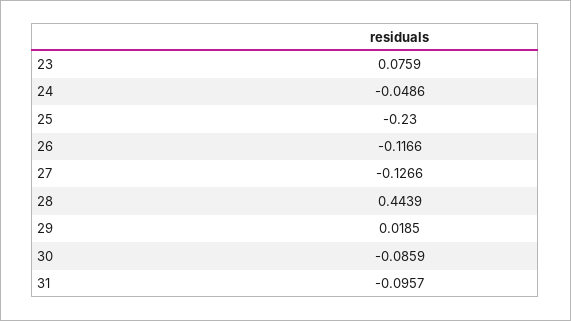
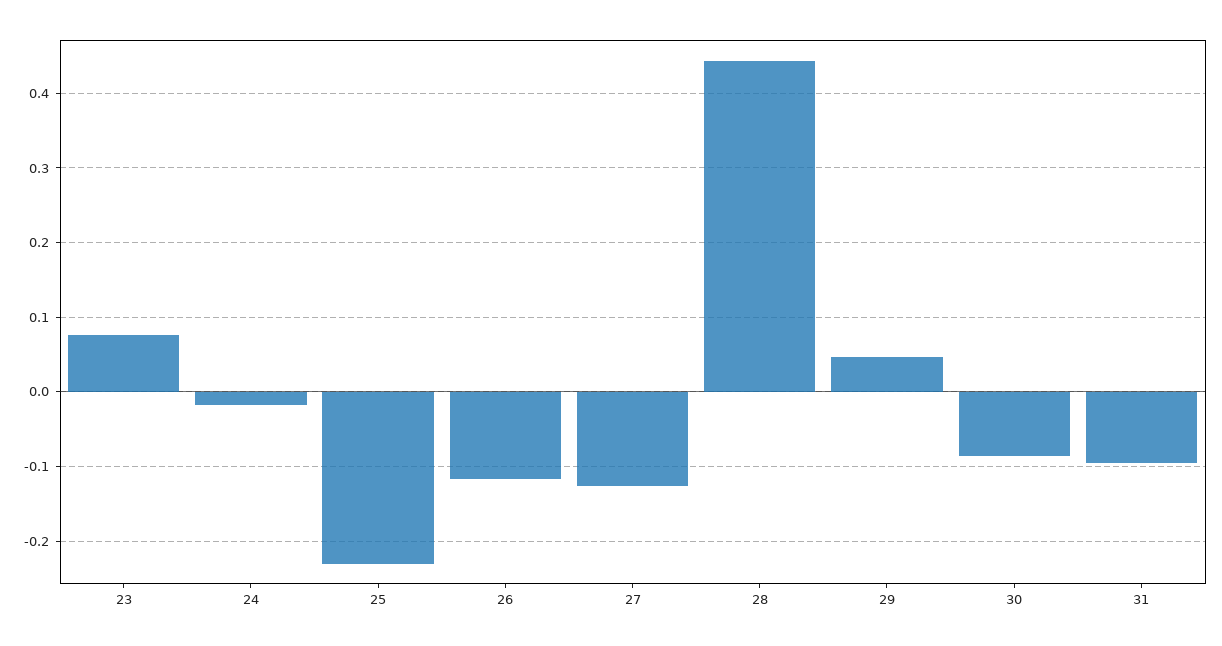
24: -0.0486 -> -0.02
29: 0.0185 -> 0.05

